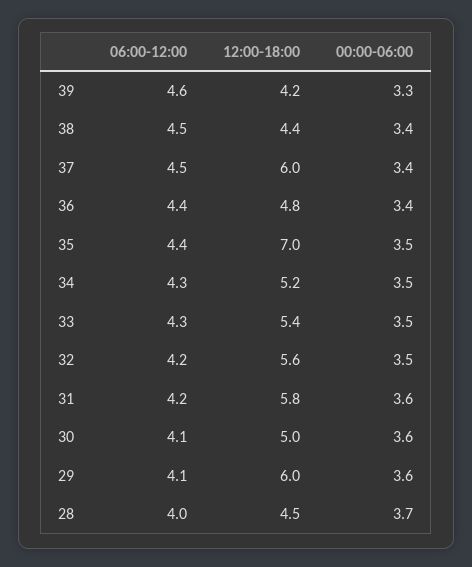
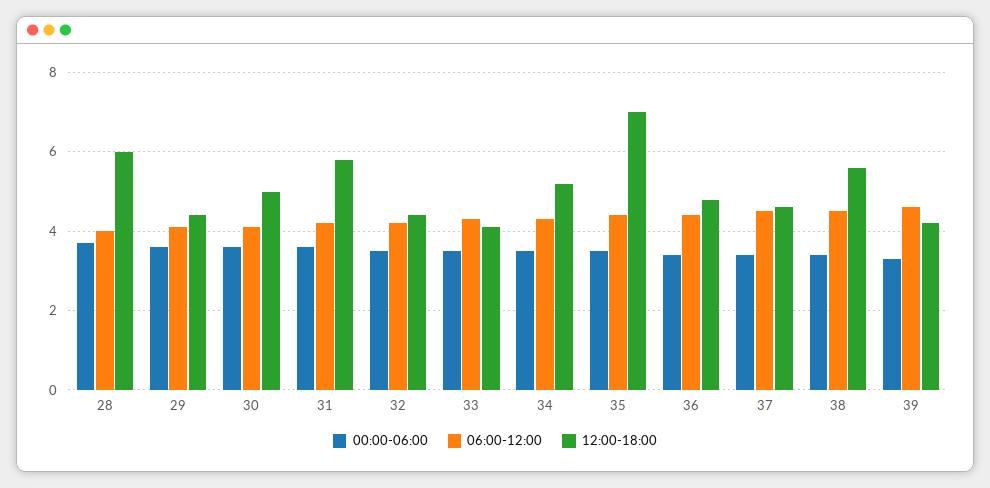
12:00-18:00, 38: 4.4 -> 5.5
12:00-18:00, 37: 6 -> 4.5
12:00-18:00, 33: 5.4 -> 4
12:00-18:00, 32: 5.6 -> 4.5
12:00-18:00, 29: 6 -> 4.5
12:00-18:00, 28: 4.5 -> 6

